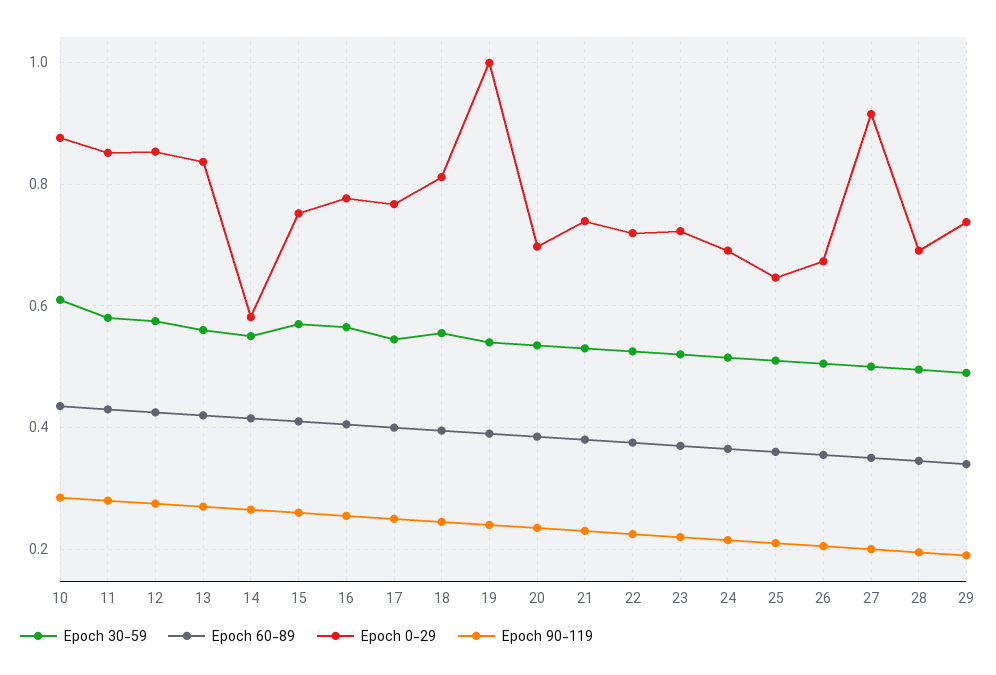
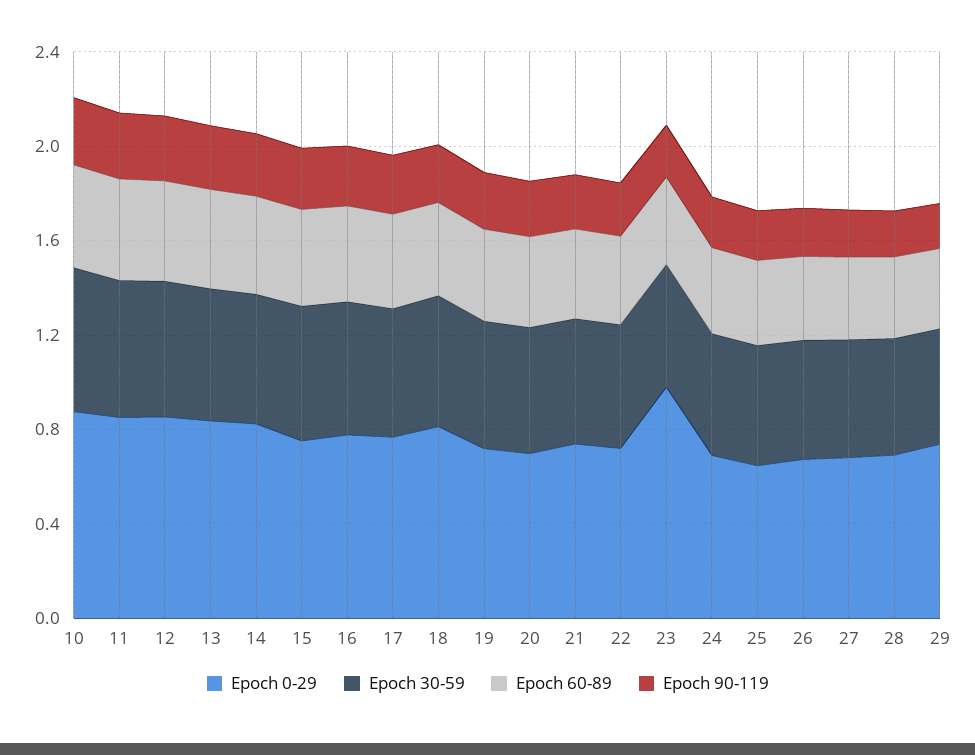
Epoch 0-29, 14: 0.58 -> 0.8
Epoch 0-29, 19: 1 -> 0.7
Epoch 0-29, 23: 0.72 -> 1
Epoch 0-29, 27: 0.92 -> 0.7

